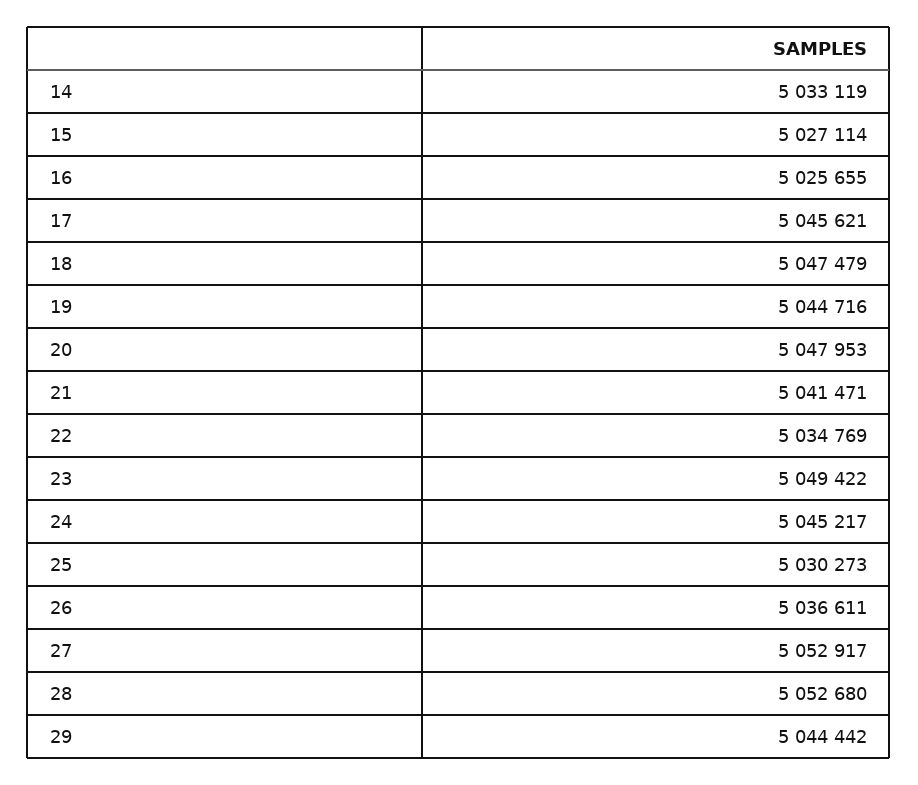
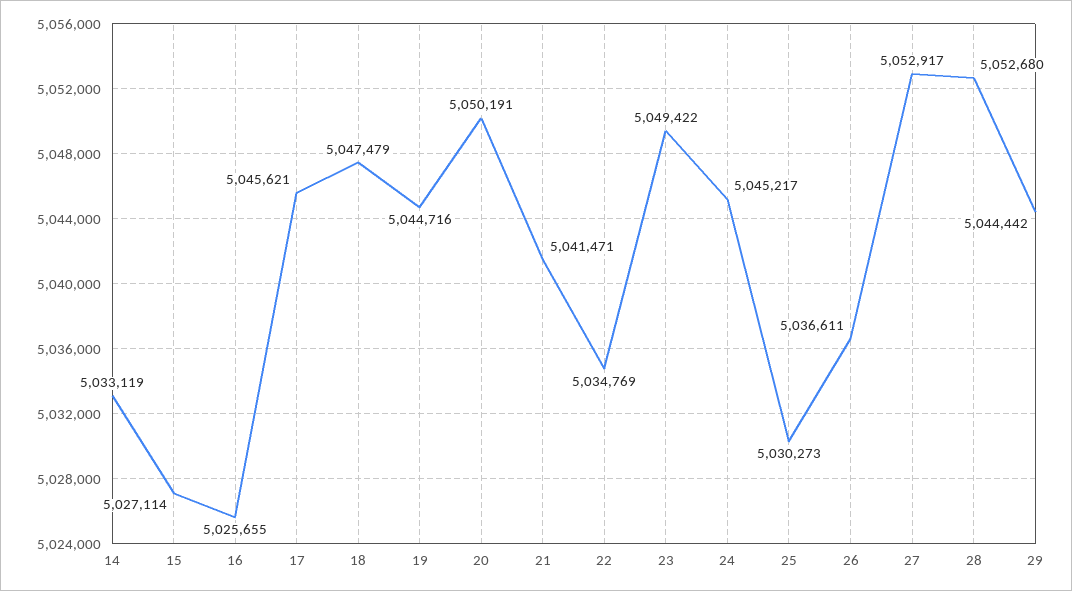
20: 5047953 -> 5050191

